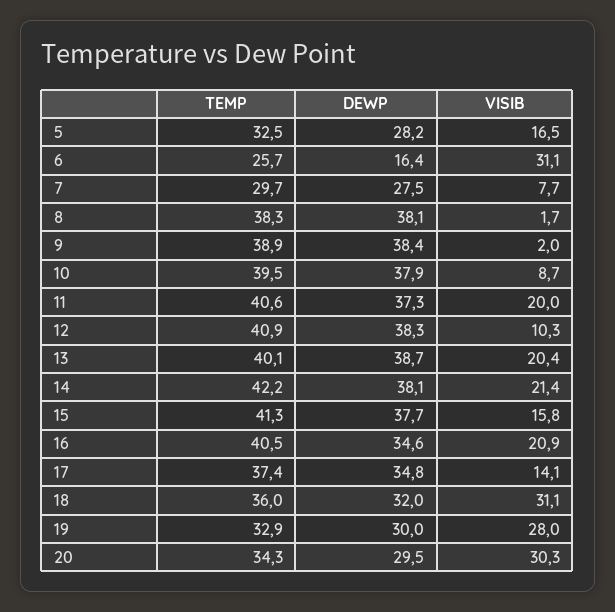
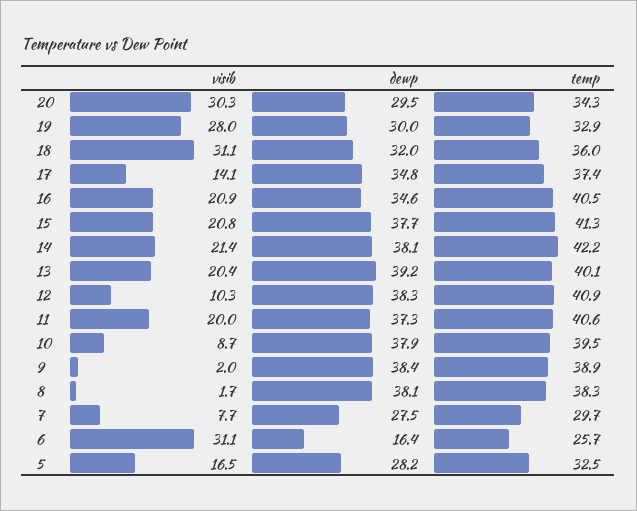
DEWP, 13: 38.7 -> 39.2
VISIB, 15: 15.8 -> 20.8

